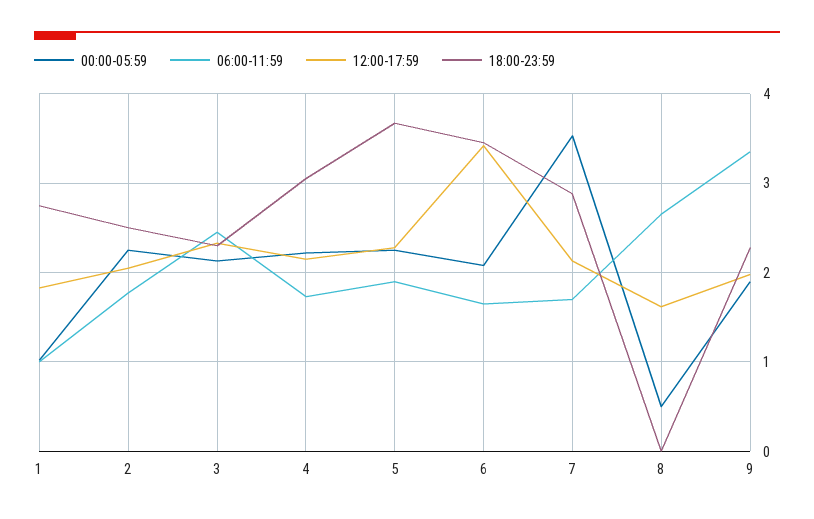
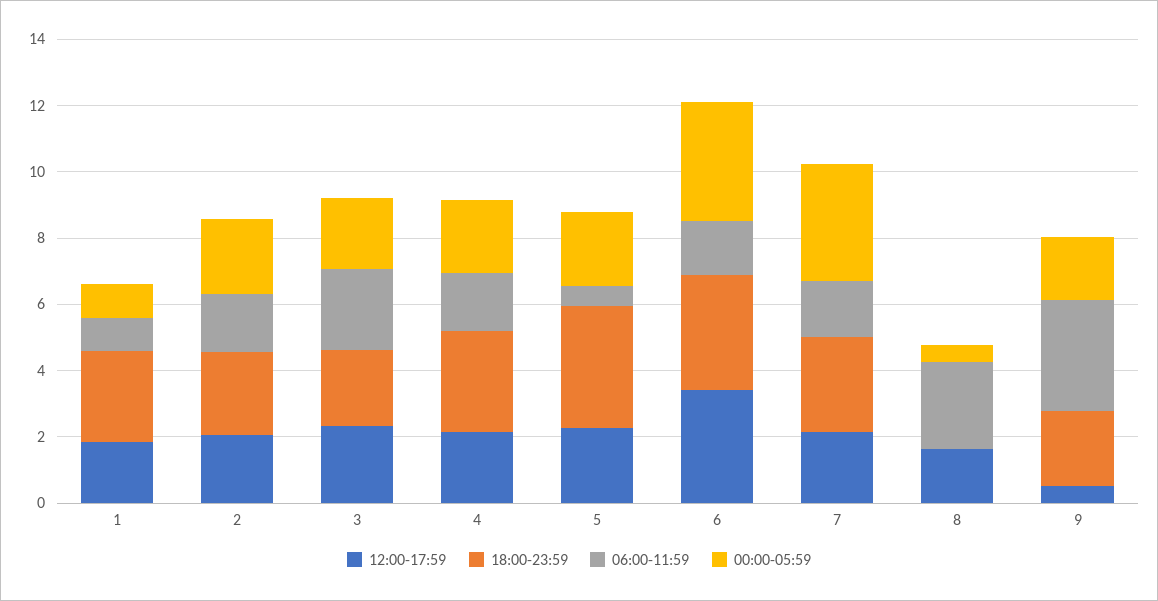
06:00-11:59, 5: 1.9 -> 0.5
00:00-05:59, 6: 2.1 -> 3.5
12:00-17:59, 9: 2 -> 0.5

